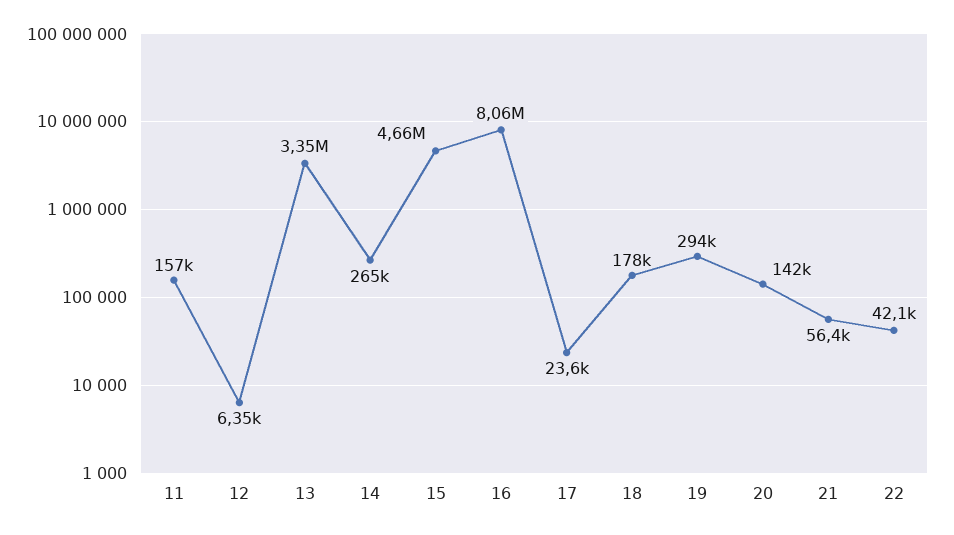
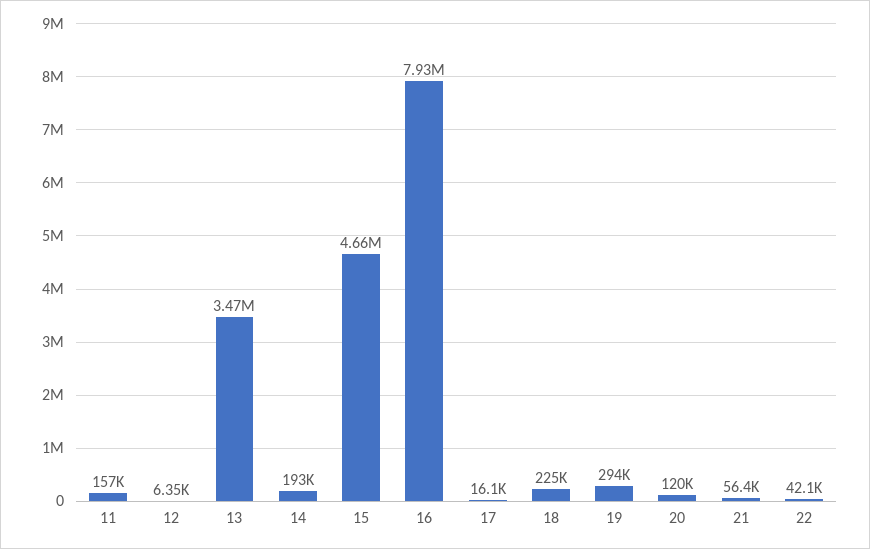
13: 3350000 -> 3470000
14: 265000 -> 193000
16: 8060000 -> 7930000
17: 23600 -> 16100
18: 178000 -> 225000
20: 142000 -> 120000

